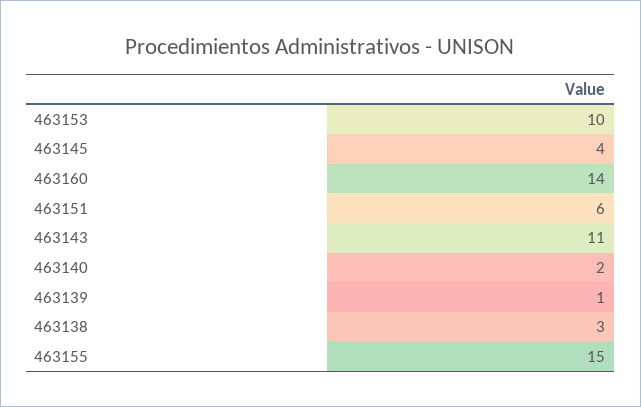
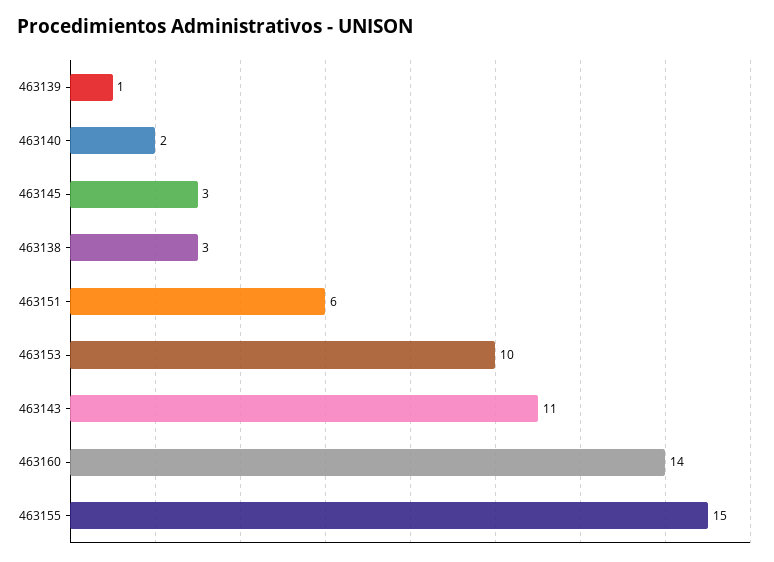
463145: 4 -> 3

